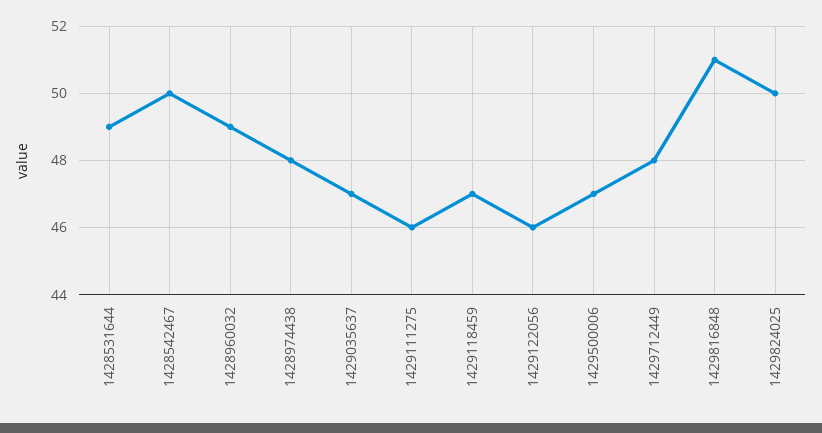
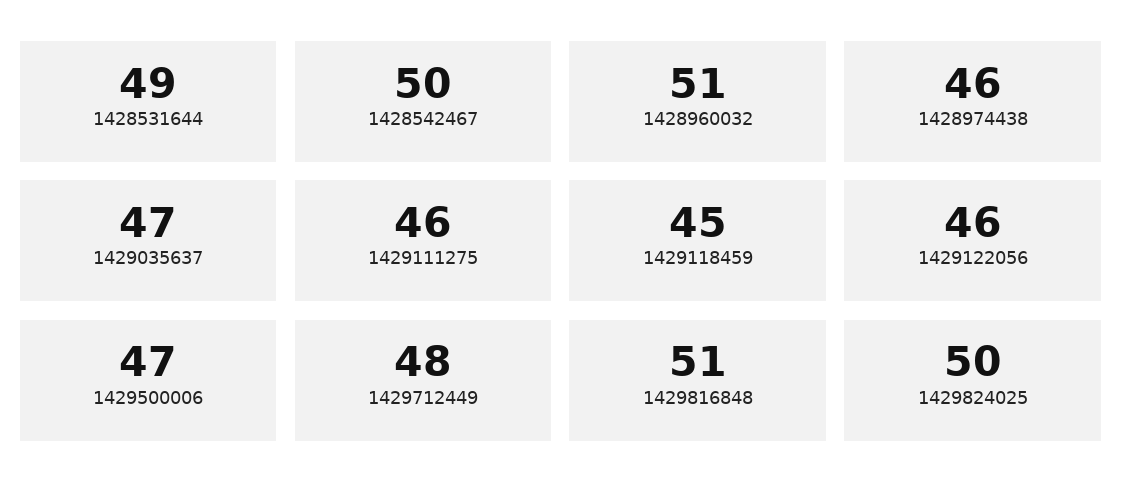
1428960032: 49 -> 51
1428974438: 48 -> 46
1429118459: 47 -> 45

